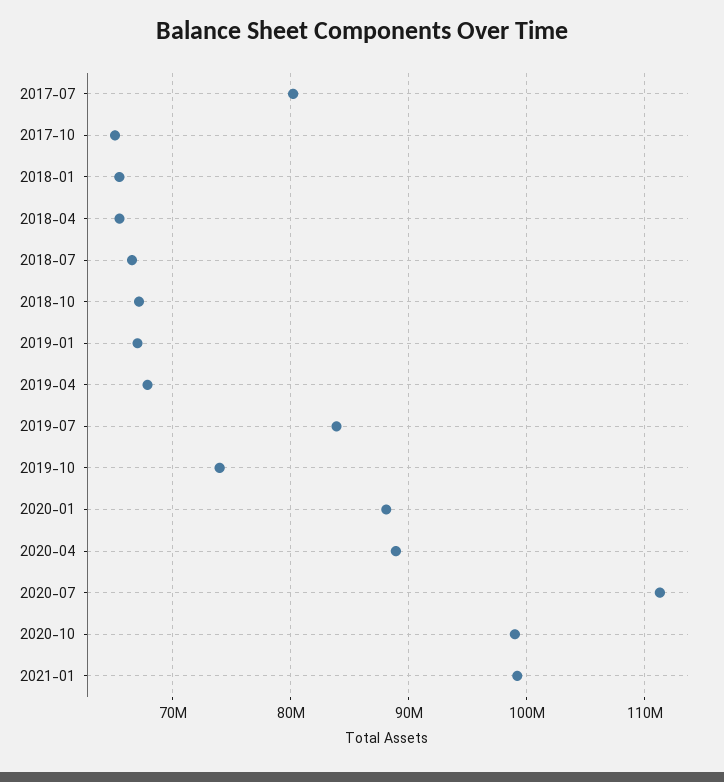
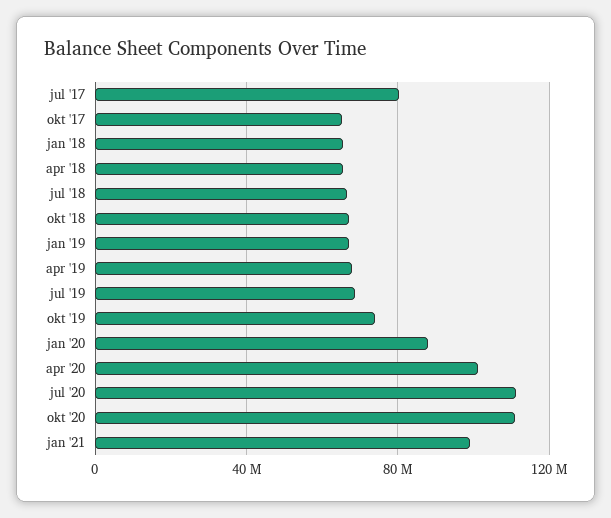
2019-07: 84000000 -> 70000000
2020-04: 89000000 -> 100000000
2020-10: 99000000 -> 110000000

